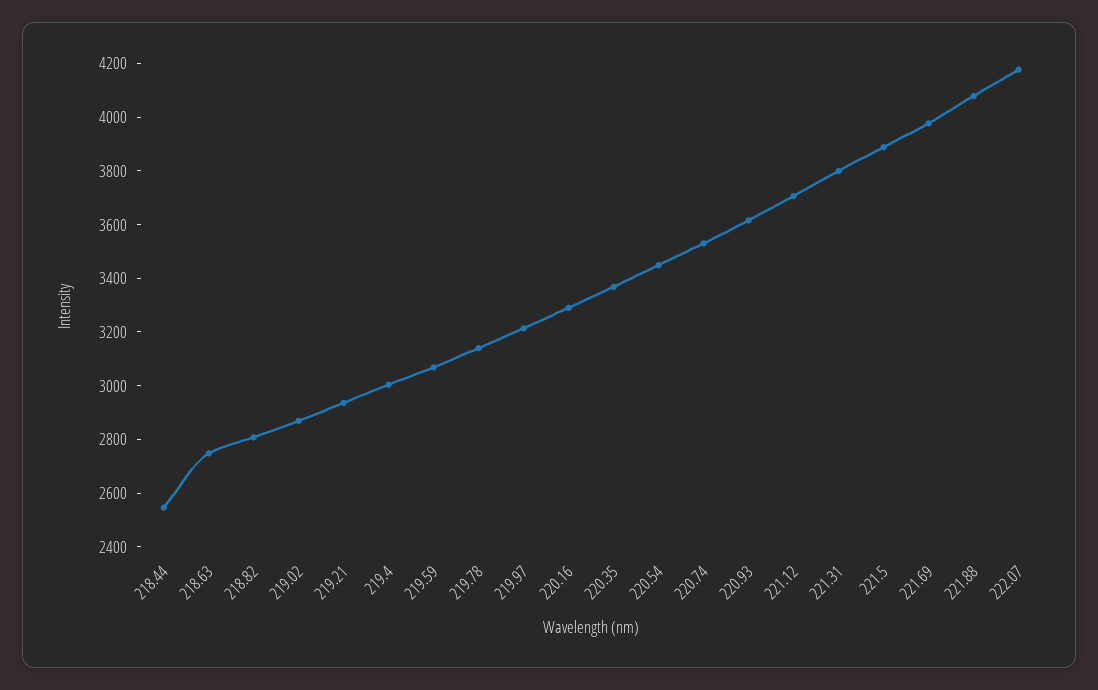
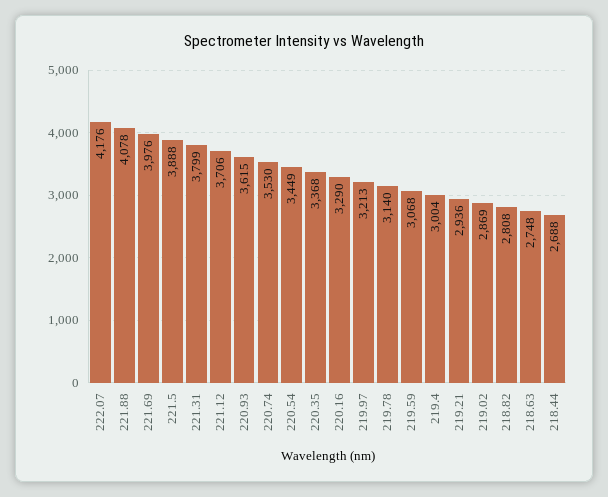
218.44: 2550 -> 2688

